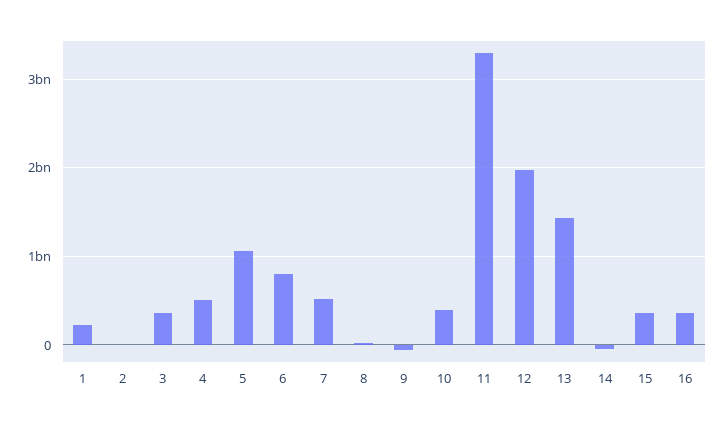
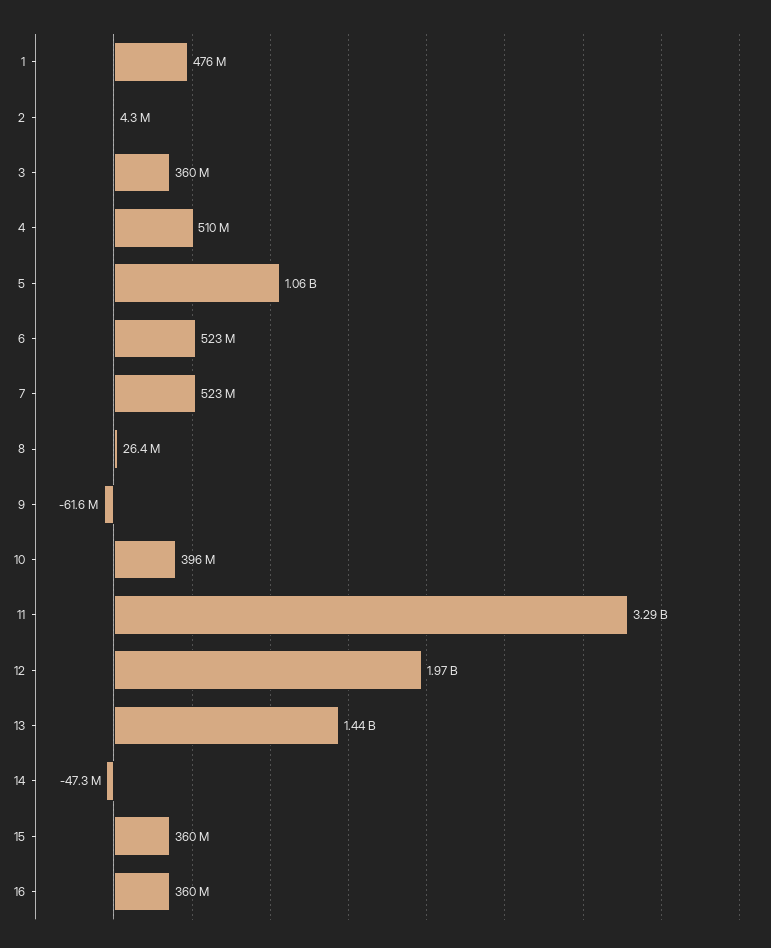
1: 200000000 -> 476000000
6: 800000000 -> 523000000

